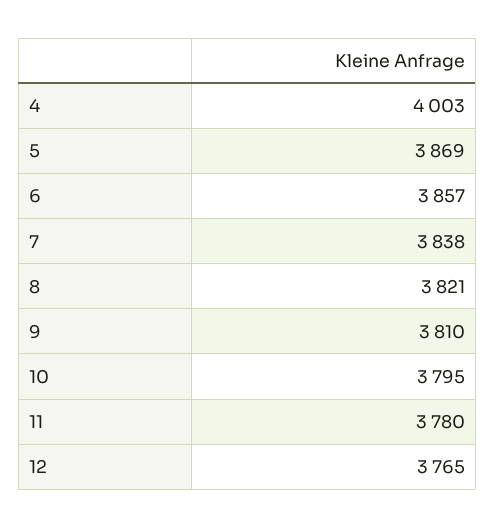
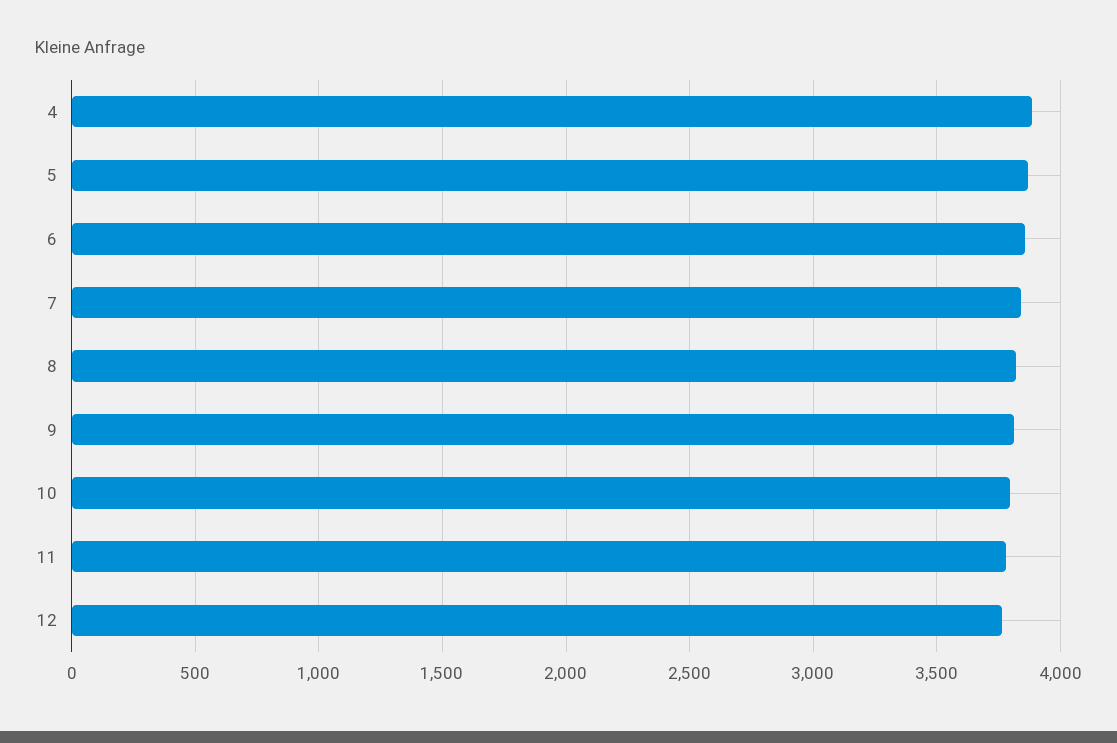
4: 4003 -> 3900

